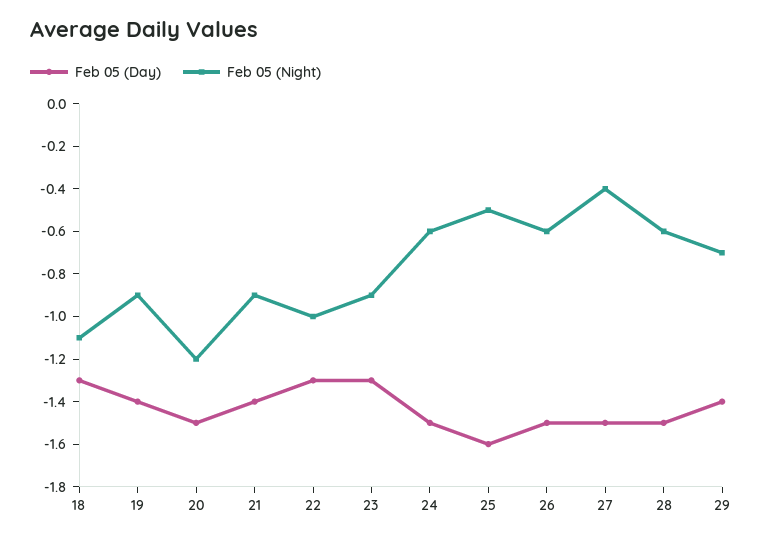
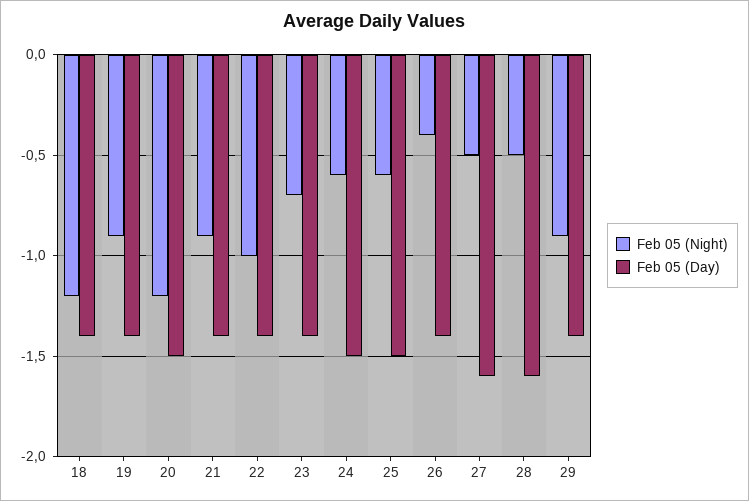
Feb 05 (Day), 18: -1.3 -> -1.4
Feb 05 (Night), 18: -1.1 -> -1.2
Feb 05 (Day), 22: -1.3 -> -1.4
Feb 05 (Day), 23: -1.3 -> -1.4
Feb 05 (Night), 23: -0.9 -> -0.7
Feb 05 (Day), 25: -1.6 -> -1.5
Feb 05 (Night), 25: -0.5 -> -0.6
Feb 05 (Day), 26: -1.5 -> -1.4
Feb 05 (Night), 26: -0.6 -> -0.4
Feb 05 (Day), 27: -1.5 -> -1.6
Feb 05 (Night), 27: -0.4 -> -0.5
Feb 05 (Day), 28: -1.5 -> -1.6
Feb 05 (Night), 28: -0.6 -> -0.5
Feb 05 (Night), 29: -0.7 -> -0.9

